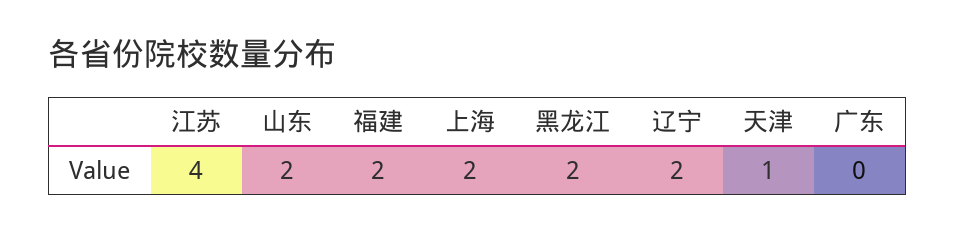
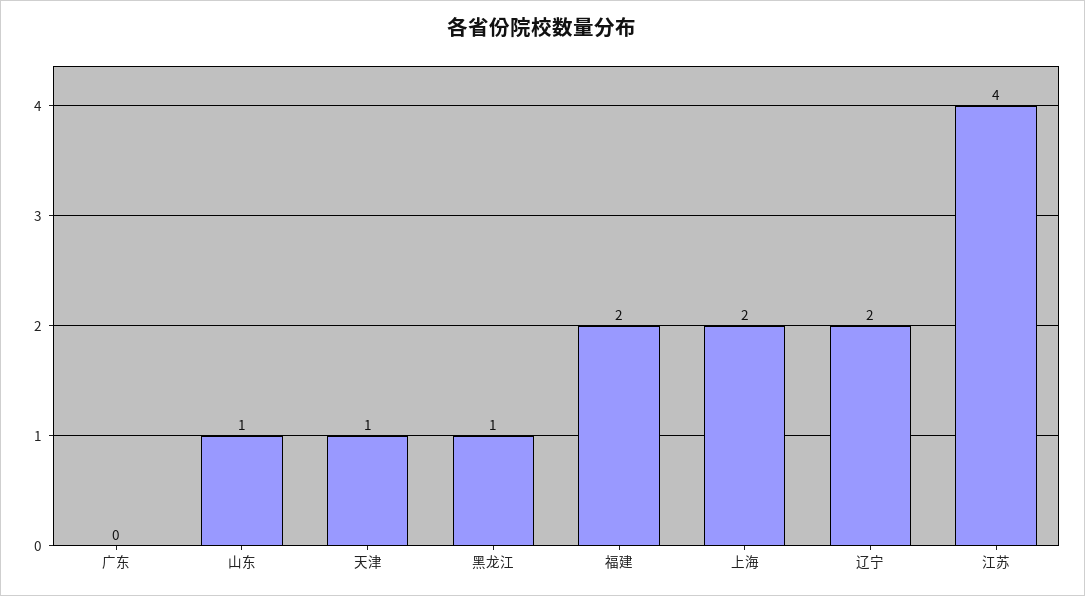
山东: 2 -> 1
黑龙江: 2 -> 1

